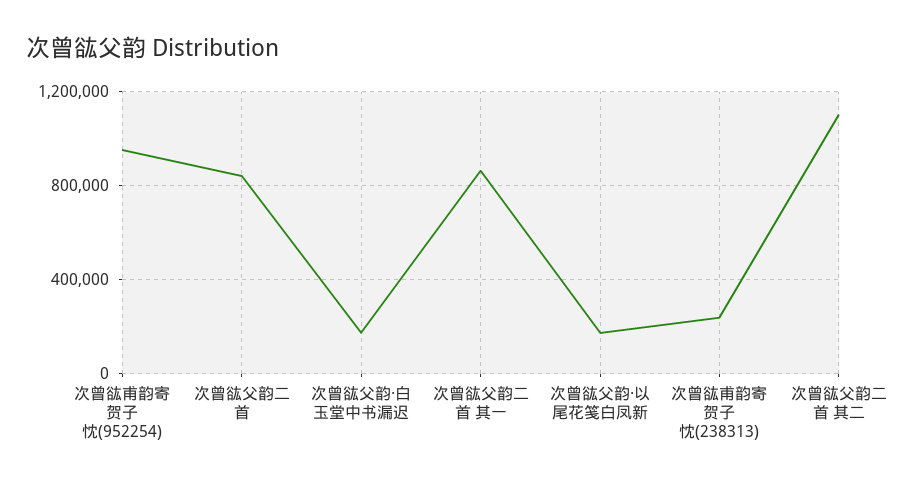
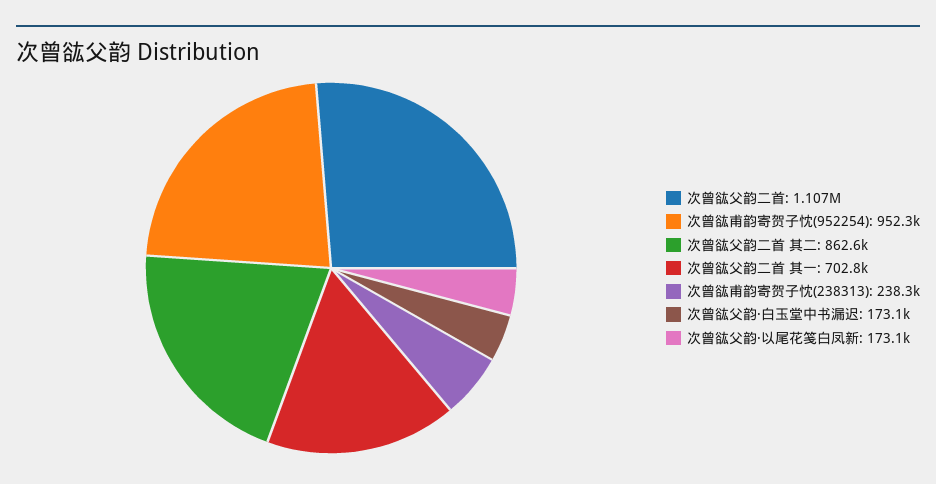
次曾谹父韵二首: 850000 -> 1107000
次曾谹父韵二首 其一: 850000 -> 702800
次曾谹父韵二首 其二: 1100000 -> 862600

